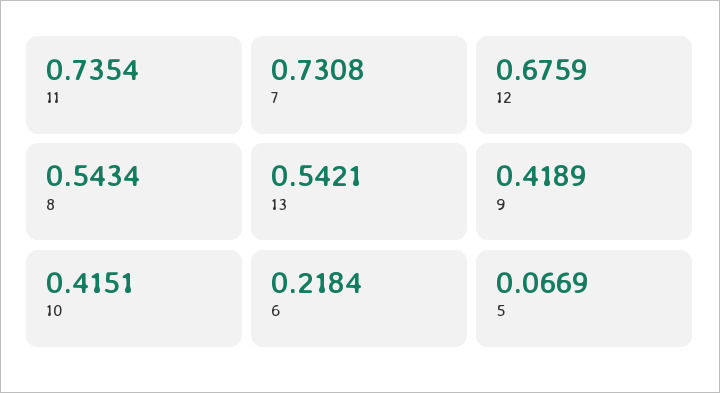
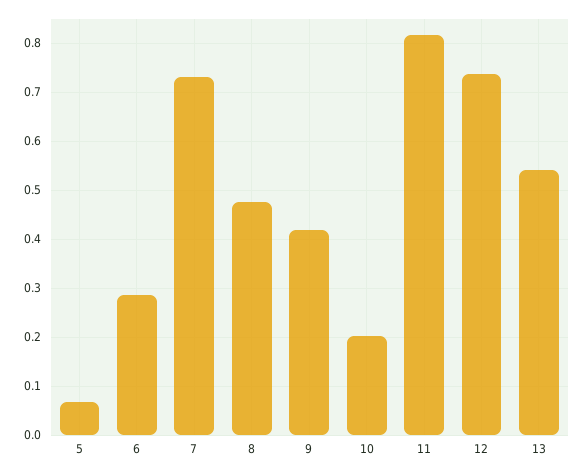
11: 0.7354 -> 0.82
12: 0.6759 -> 0.74
8: 0.5434 -> 0.48
10: 0.4151 -> 0.2
6: 0.2184 -> 0.28

